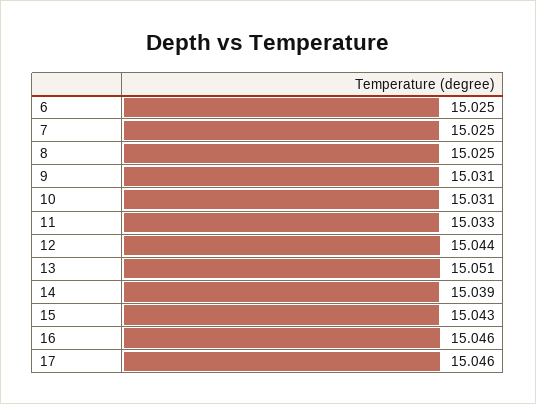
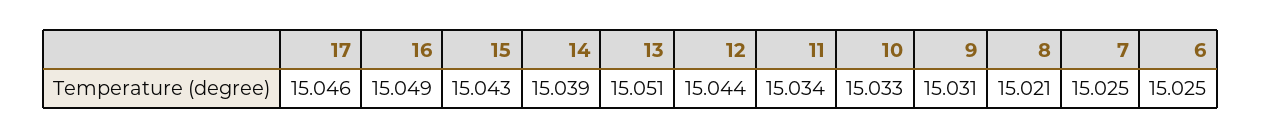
8: 15.025 -> 15.021
10: 15.031 -> 15.033
11: 15.033 -> 15.034
16: 15.046 -> 15.049

